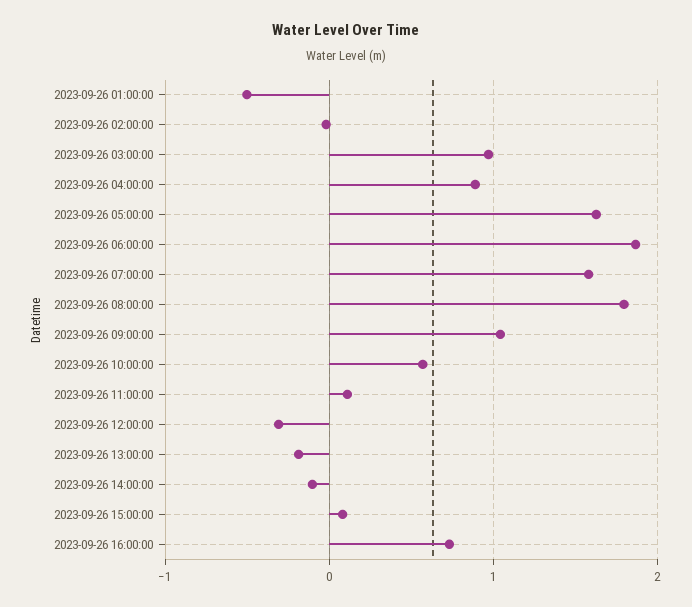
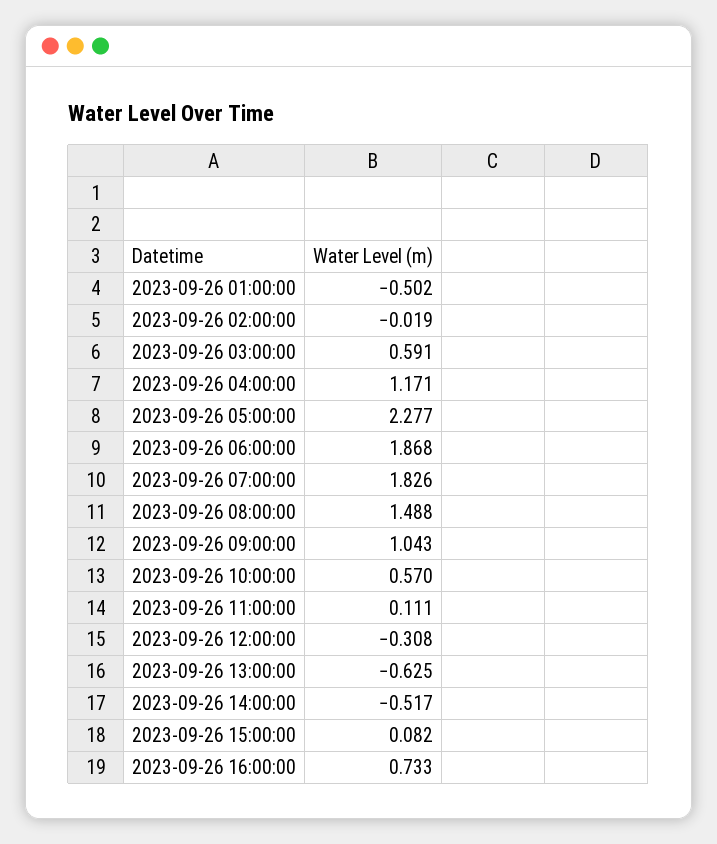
2023-09-26 03:00:00: 1 -> 0.591
2023-09-26 04:00:00: 0.9 -> 1.171
2023-09-26 05:00:00: 1.6 -> 2.277
2023-09-26 07:00:00: 1.6 -> 1.826
2023-09-26 08:00:00: 1.8 -> 1.488
2023-09-26 13:00:00: -0.2 -> -0.625
2023-09-26 14:00:00: -0.1 -> -0.517

